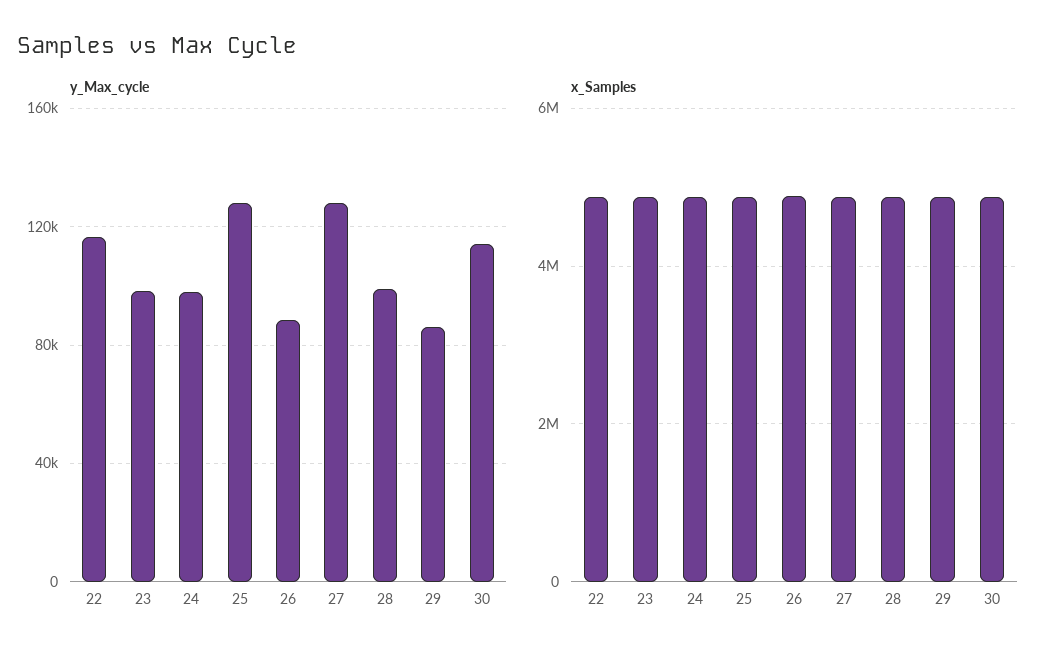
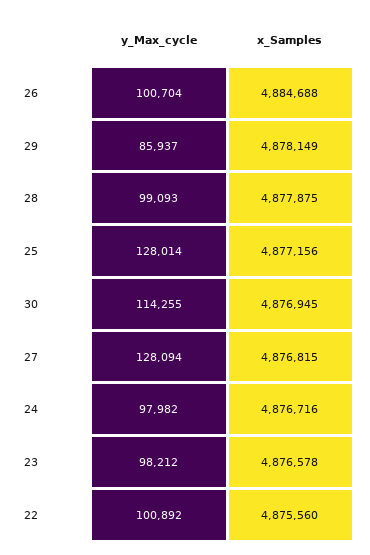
y_Max_cycle, 22: 115000 -> 100892
y_Max_cycle, 26: 90000 -> 100704

